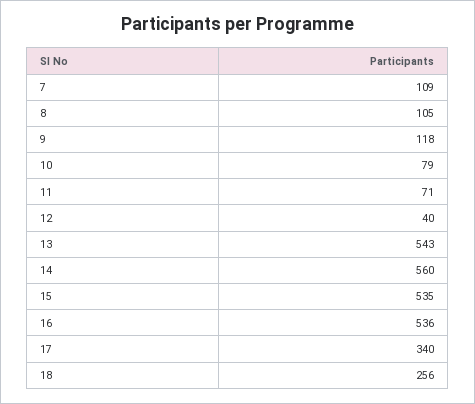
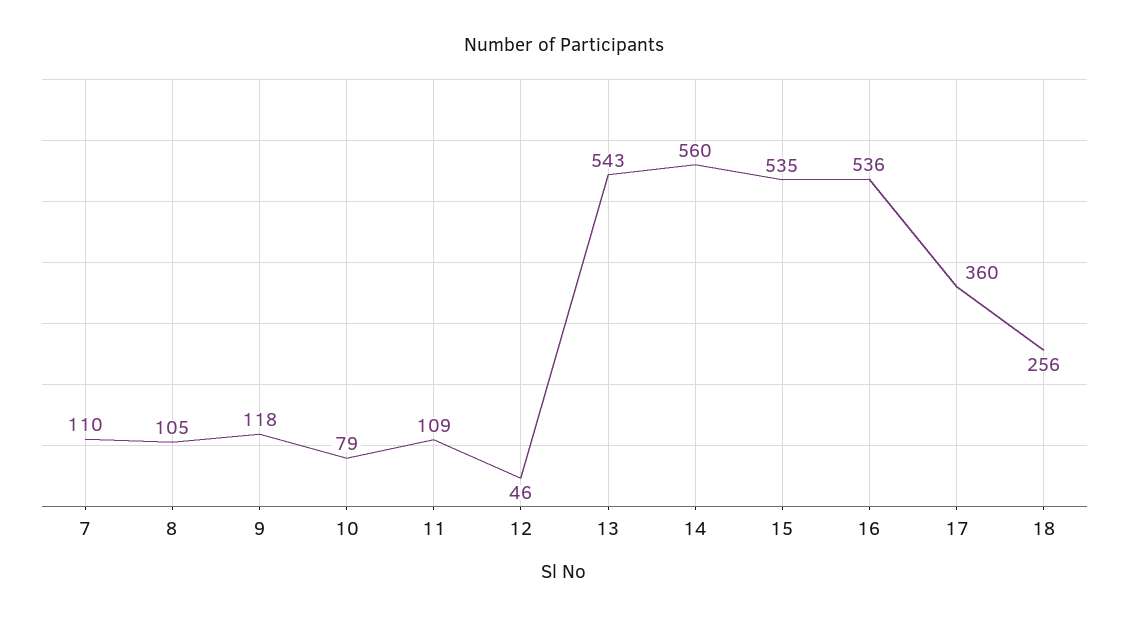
7: 109 -> 110
11: 71 -> 109
12: 40 -> 46
17: 340 -> 360

